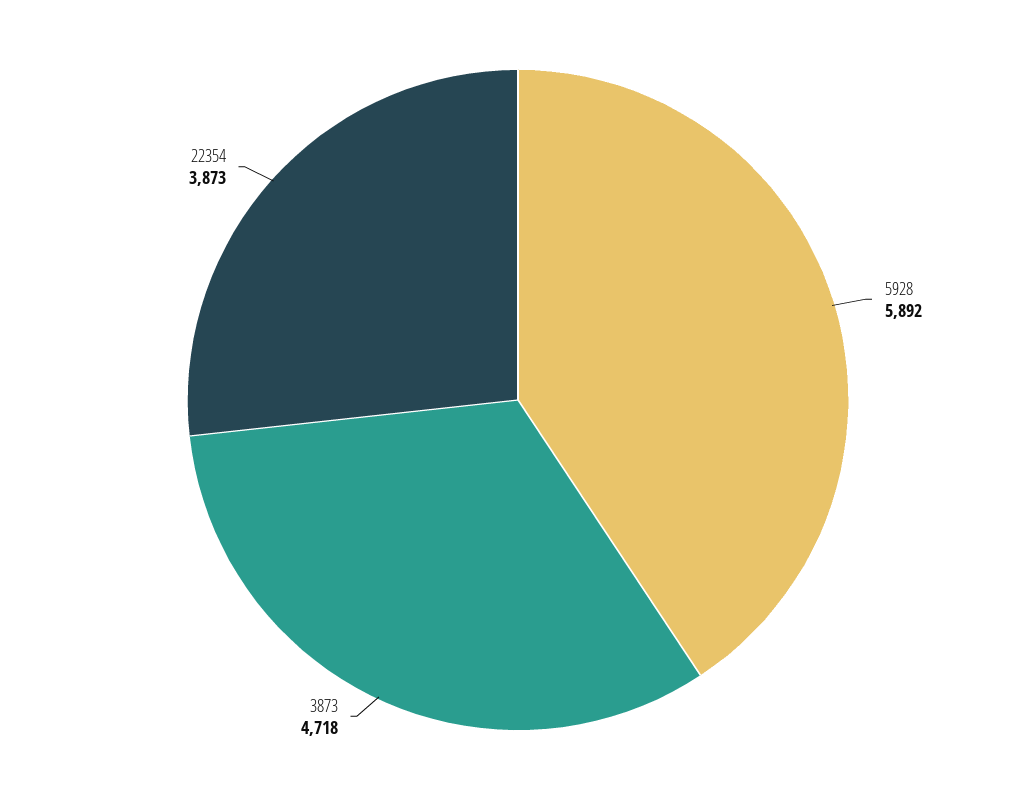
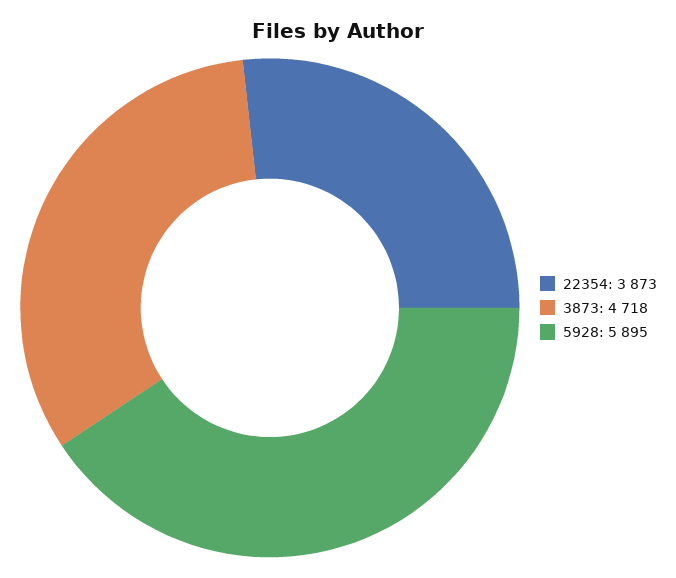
5928: 5892 -> 5895

